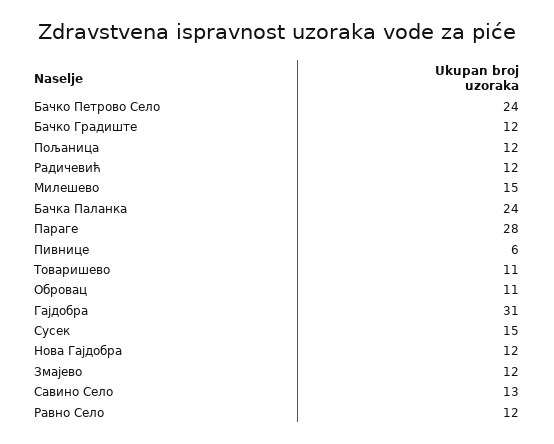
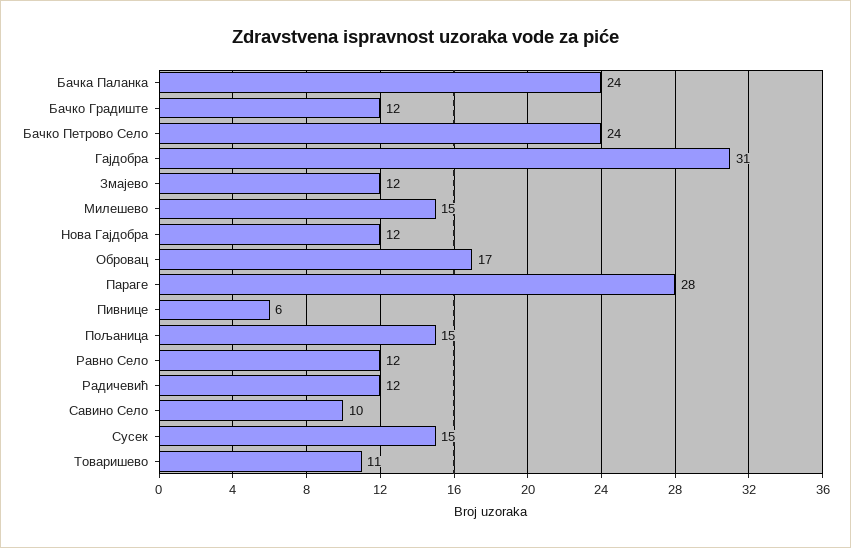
Пољаница: 12 -> 15
Обровац: 11 -> 17
Савино Село: 13 -> 10

